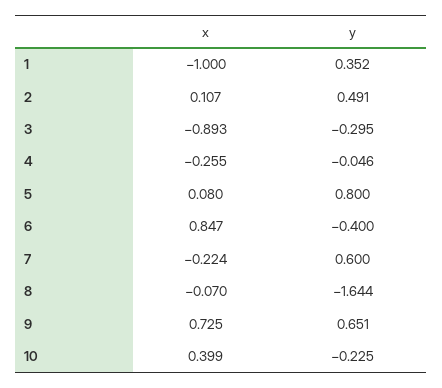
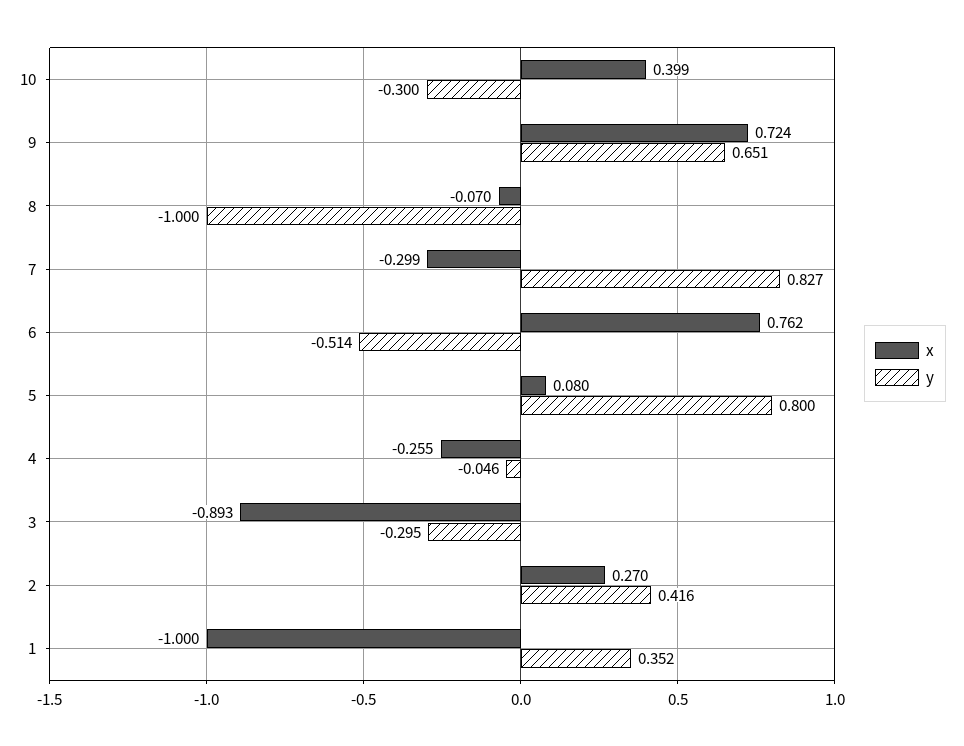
x, 2: 0.107 -> 0.27
y, 2: 0.491 -> 0.416
x, 6: 0.847 -> 0.762
y, 6: -0.4 -> -0.514
x, 7: -0.224 -> -0.299
y, 7: 0.6 -> 0.827
y, 8: -1.644 -> -1
x, 9: 0.725 -> 0.724
y, 10: -0.225 -> -0.3

